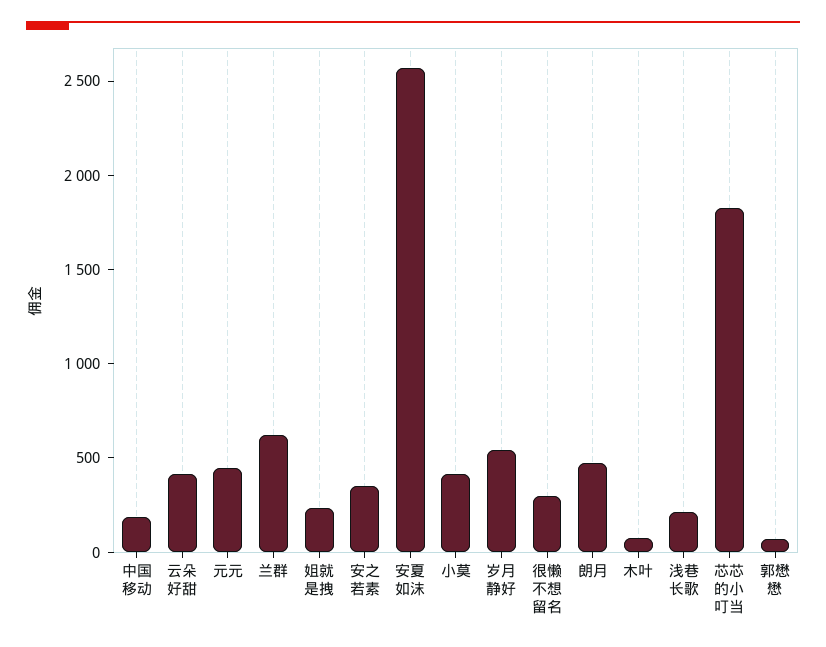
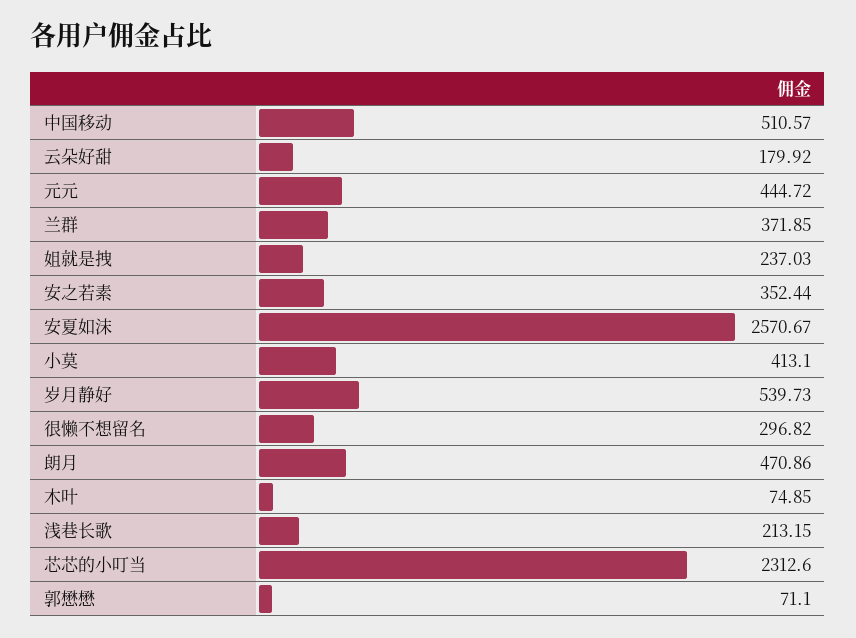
中国移动: 200 -> 510.57
云朵好甜: 400 -> 179.92
兰群: 600 -> 371.85
芯芯的小叮当: 1800 -> 2312.6

